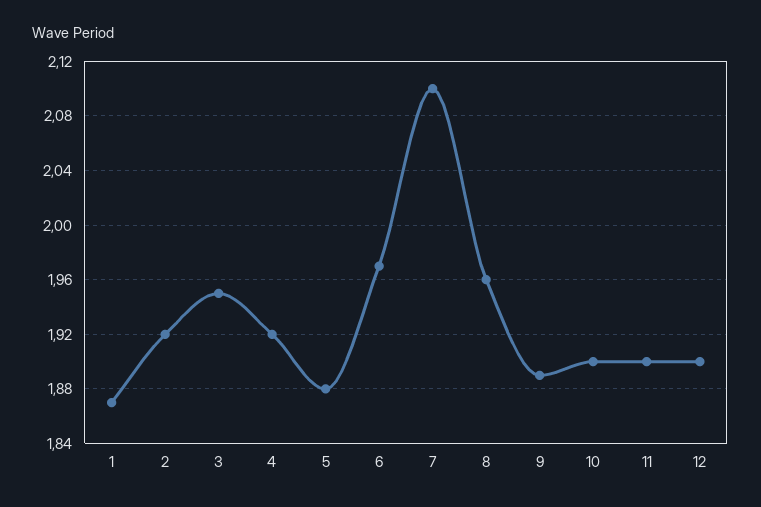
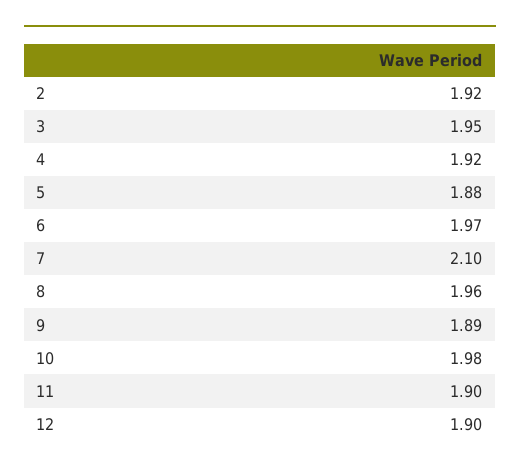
1: 1.87 -> none
10: 1.9 -> 1.98

